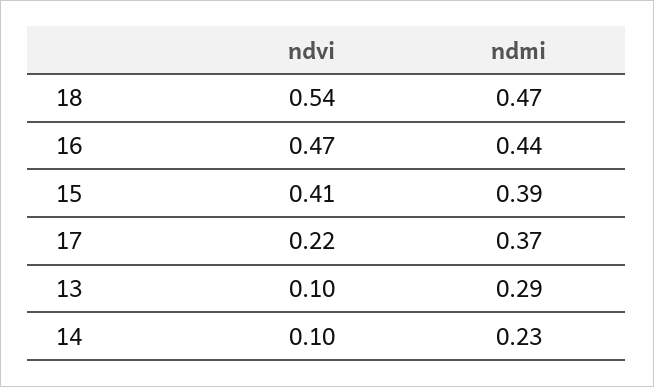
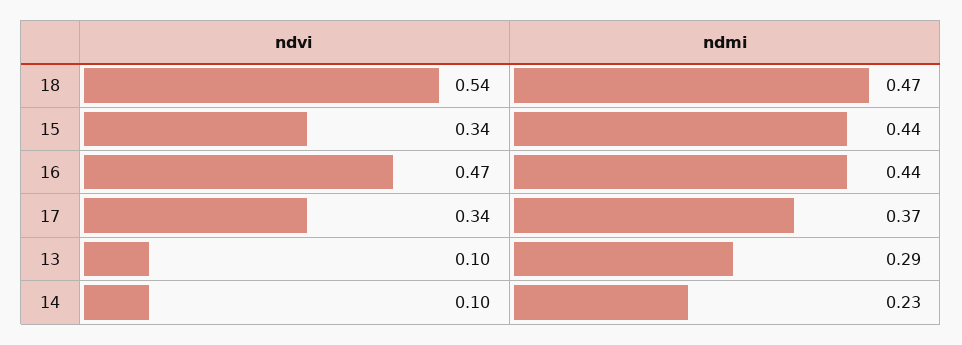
ndvi, 15: 0.41 -> 0.34
ndmi, 15: 0.39 -> 0.44
ndvi, 17: 0.22 -> 0.34

